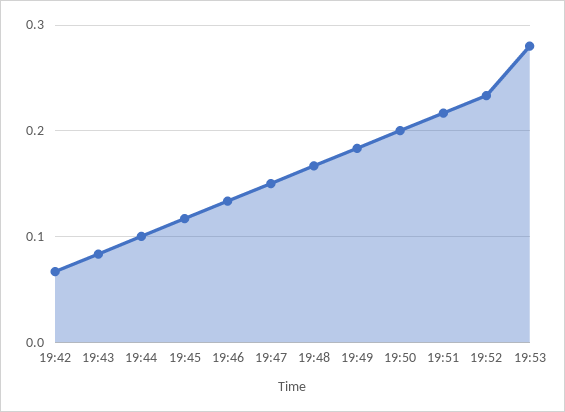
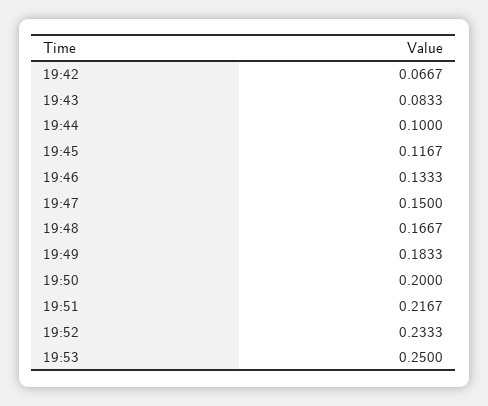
19:53: 0.28 -> 0.25

